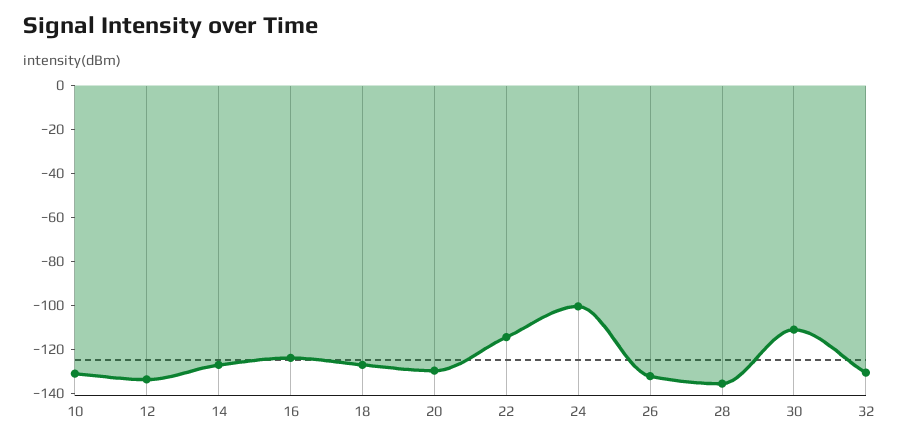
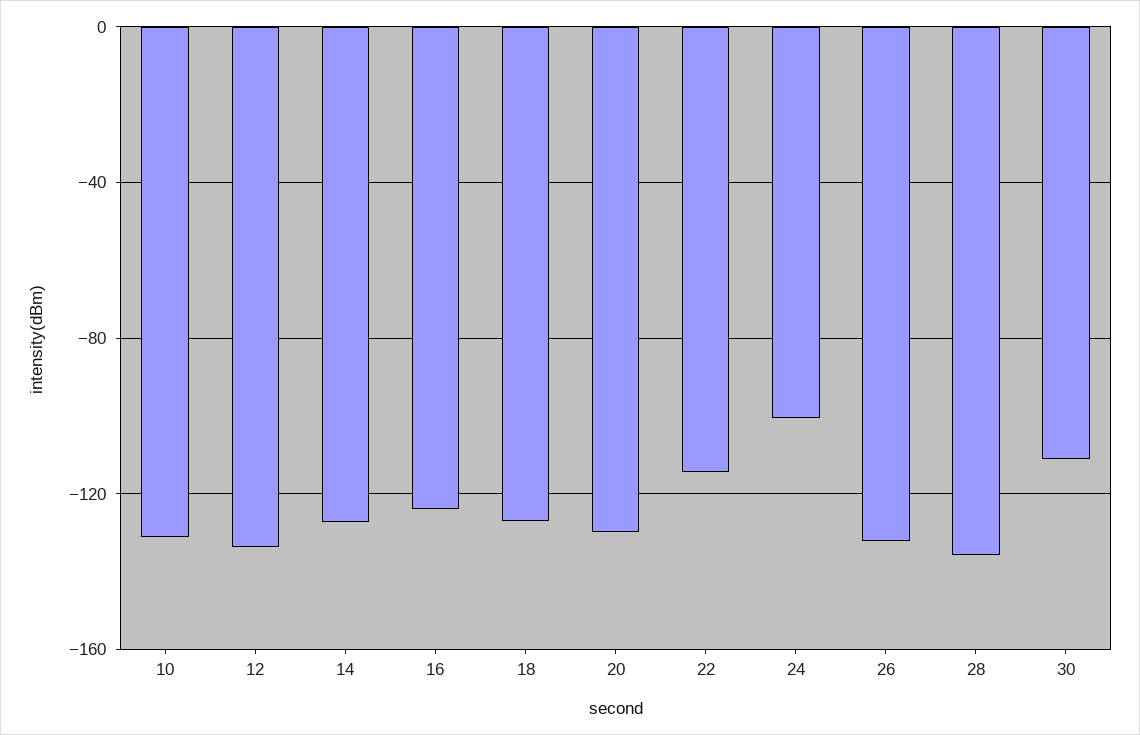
32: -130 -> none

